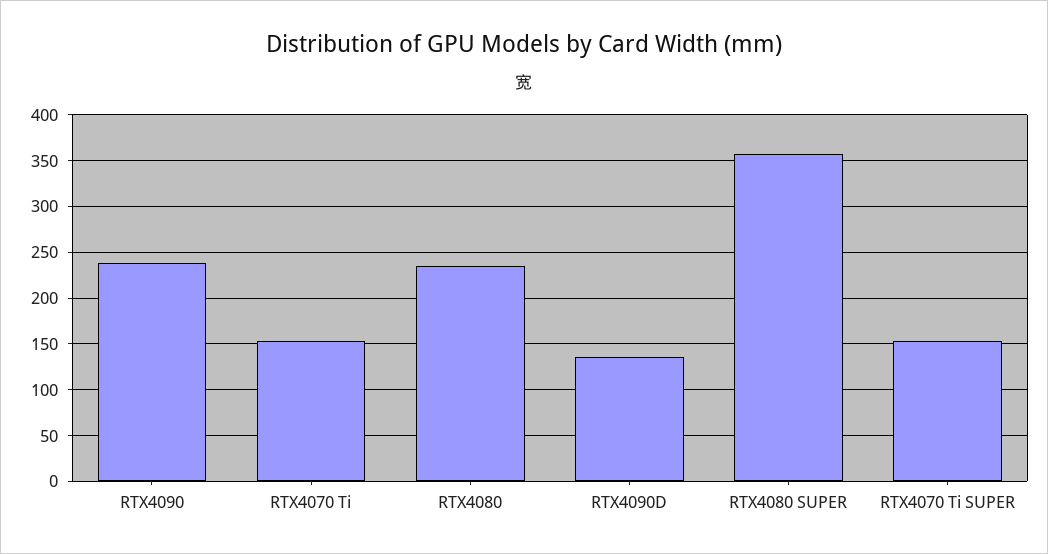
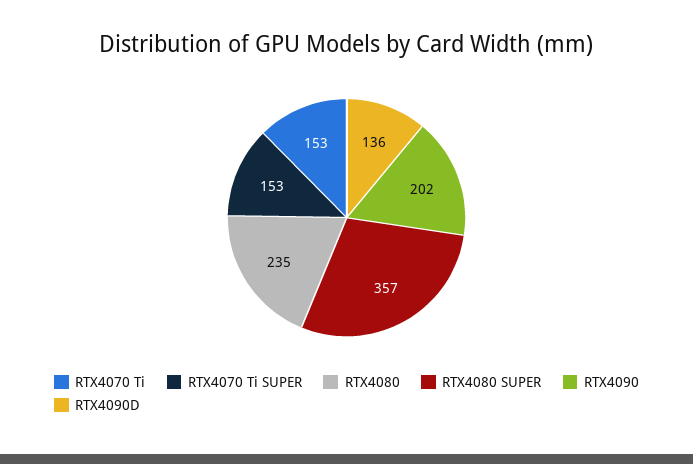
RTX4090: 240 -> 202

